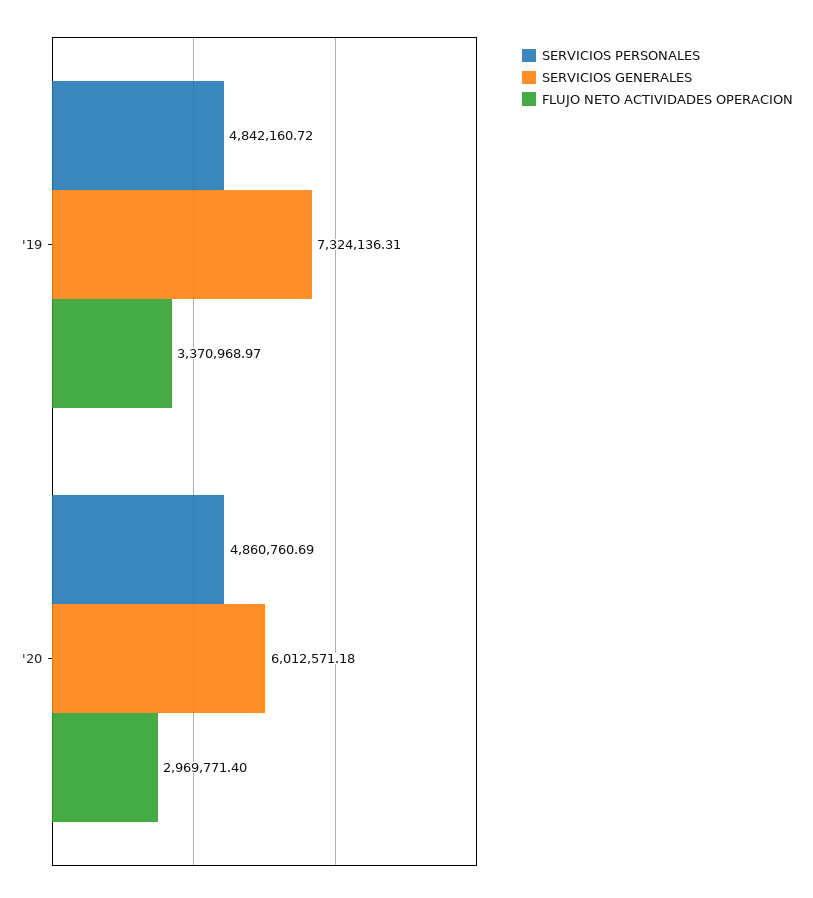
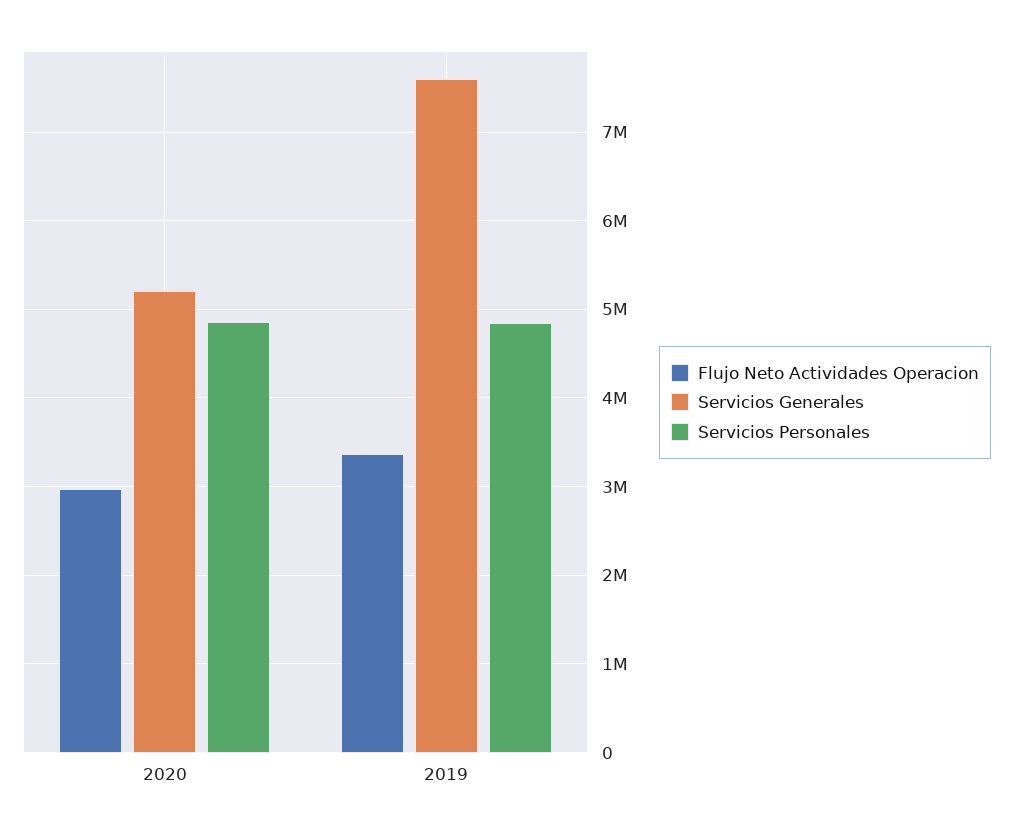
SERVICIOS GENERALES, '19: 7324136.31 -> 7600000
SERVICIOS GENERALES, '20: 6012571.18 -> 5200000

